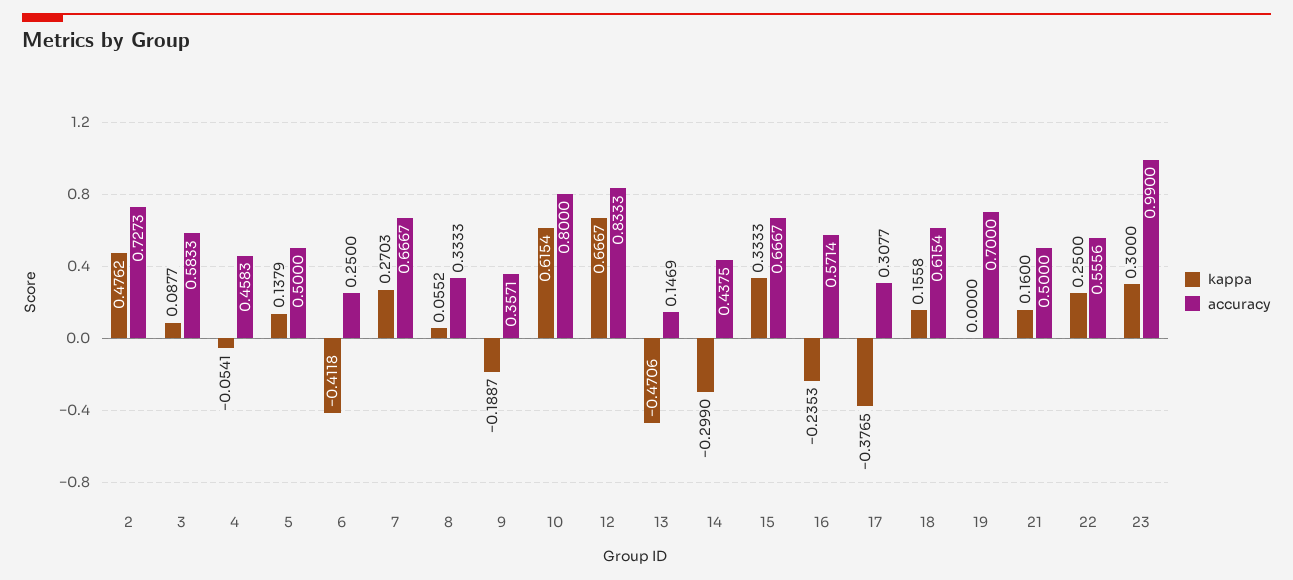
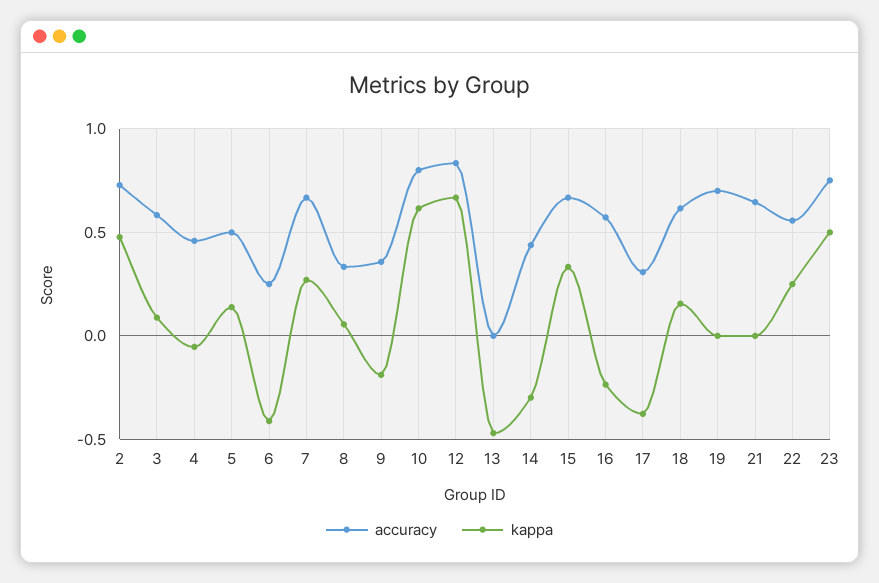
accuracy, 13: 0.1469 -> 0
kappa, 21: 0.16 -> 0
accuracy, 21: 0.5 -> 0.65
kappa, 23: 0.3 -> 0.5
accuracy, 23: 0.99 -> 0.75

